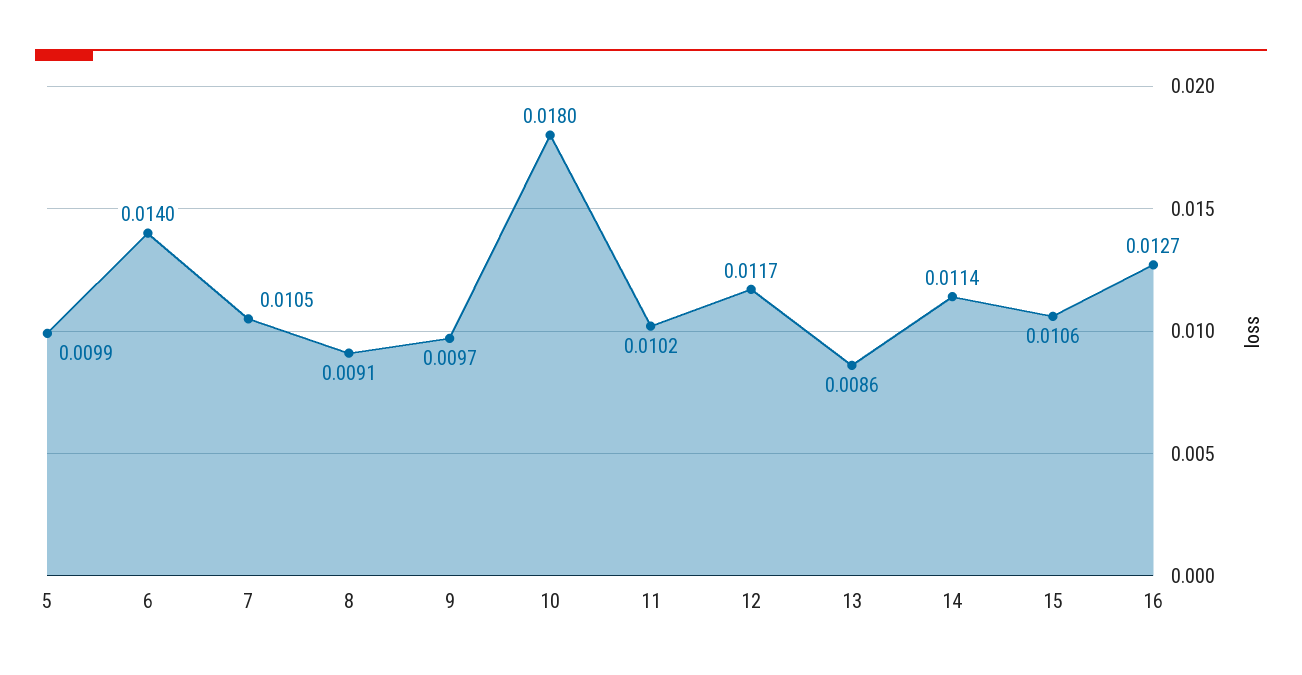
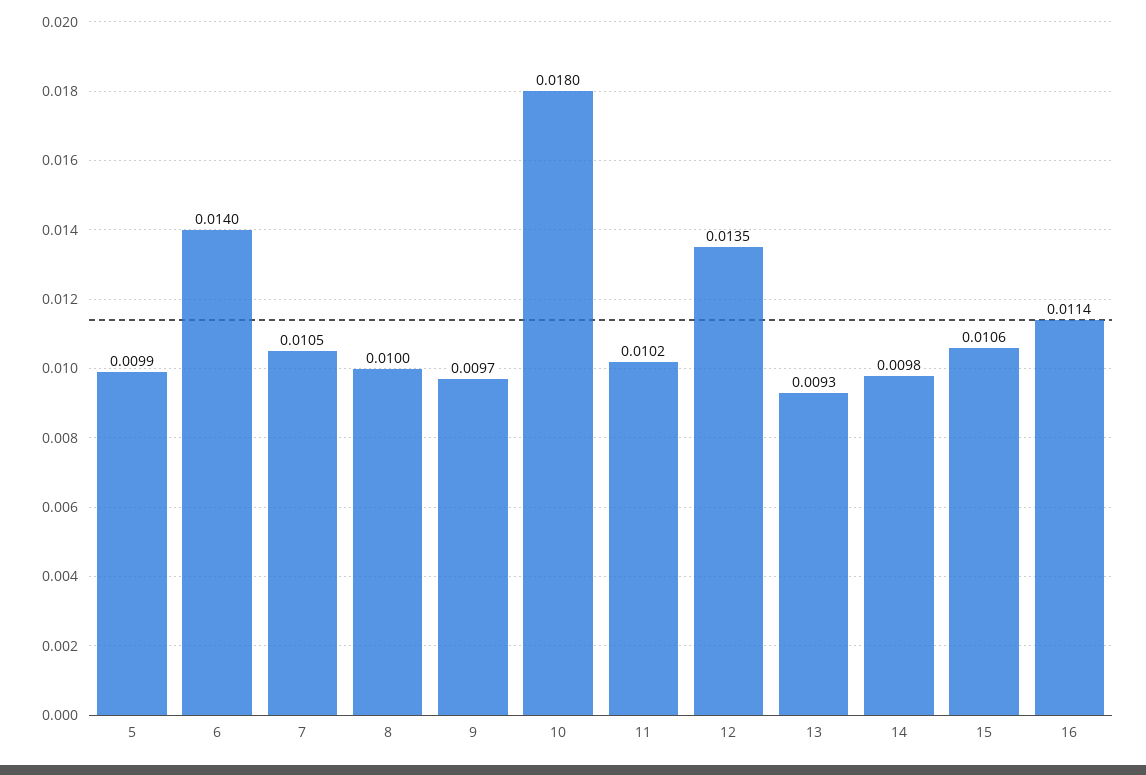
8: 0.0091 -> 0.01
12: 0.0117 -> 0.0135
13: 0.0086 -> 0.0093
14: 0.0114 -> 0.0098
16: 0.0127 -> 0.0114

